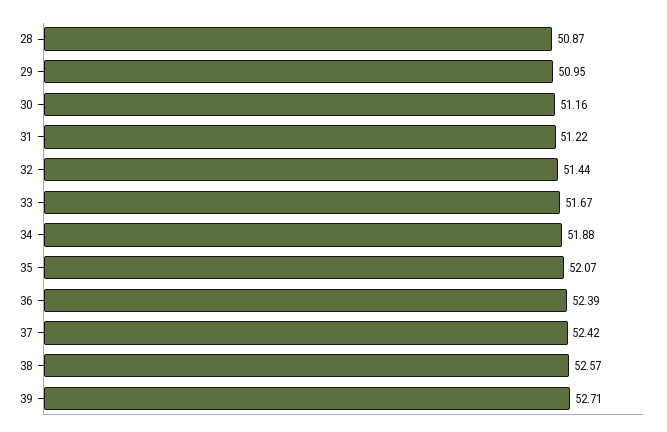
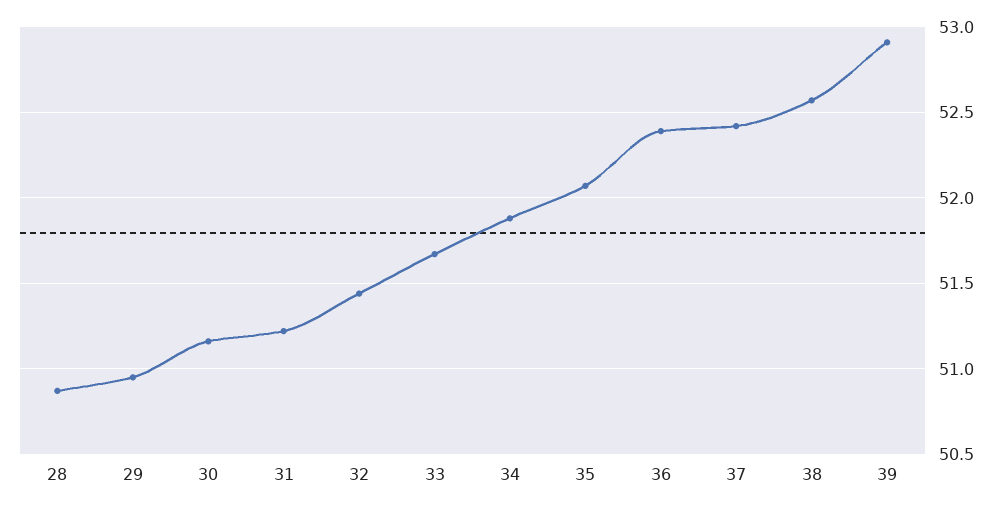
39: 52.71 -> 52.9

